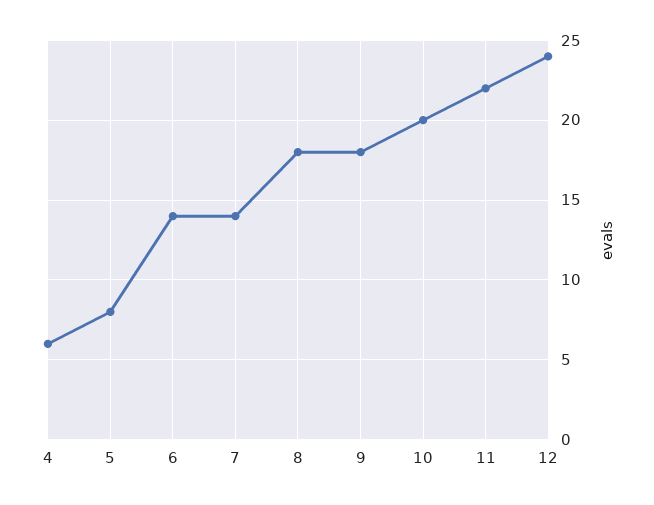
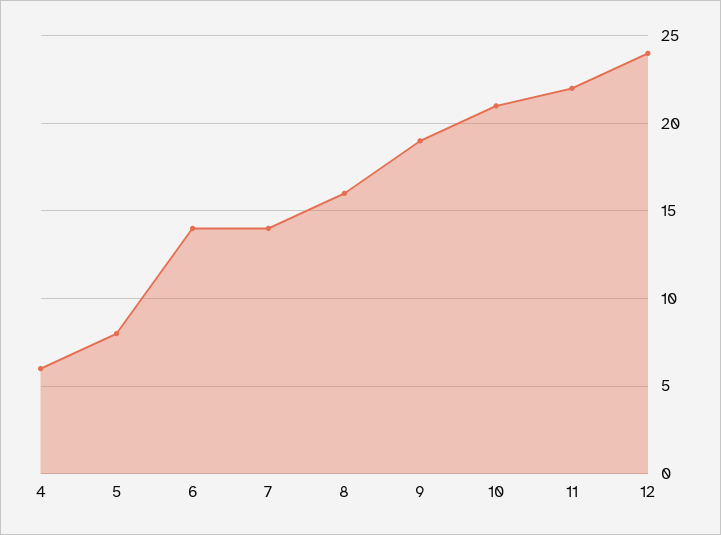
8: 18 -> 16
9: 18 -> 19
10: 20 -> 21

